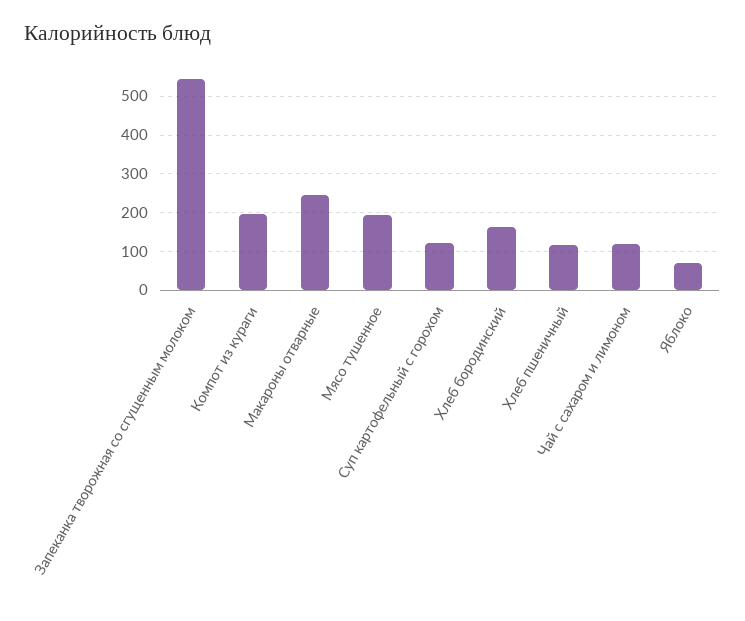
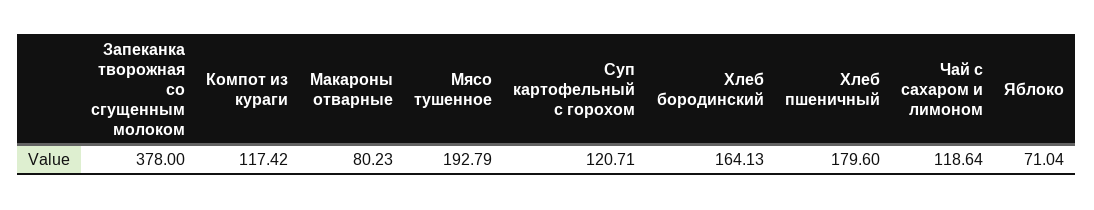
Запеканка творожная со сгущенным молоком: 540 -> 378
Компот из кураги: 200 -> 117.42
Макароны отварные: 240 -> 80.23
Хлеб пшеничный: 120 -> 179.6

